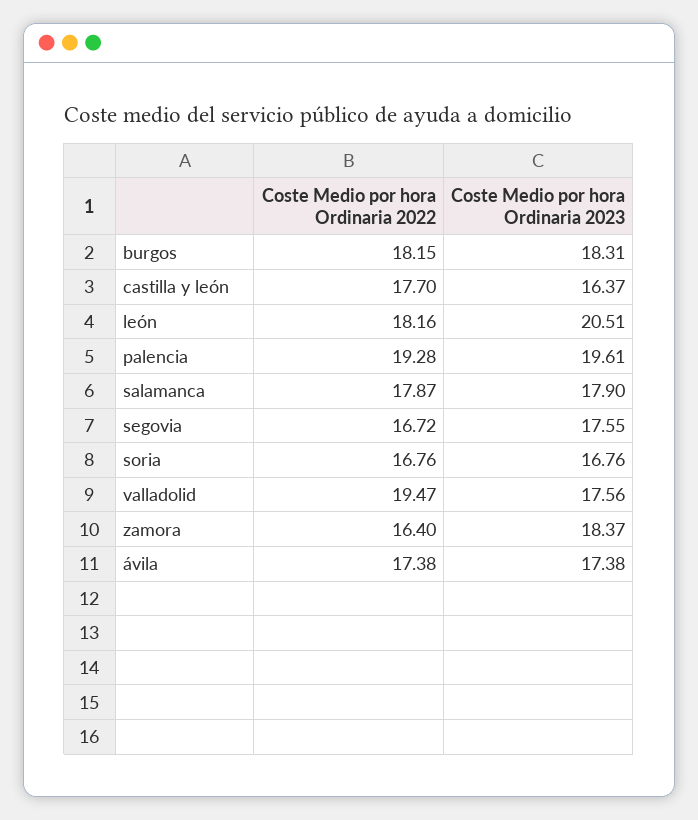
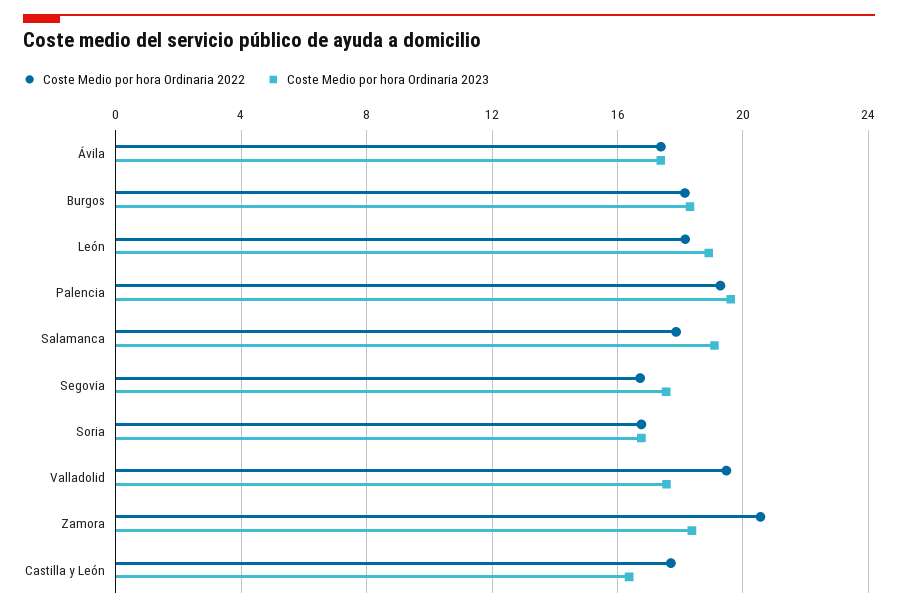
Coste Medio por hora Ordinaria 2023, león: 20.51 -> 19
Coste Medio por hora Ordinaria 2023, salamanca: 17.9 -> 19
Coste Medio por hora Ordinaria 2022, zamora: 16.4 -> 20.5

